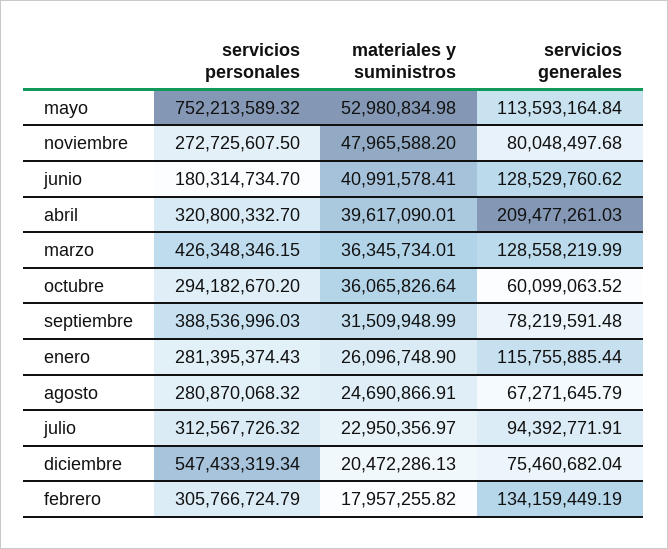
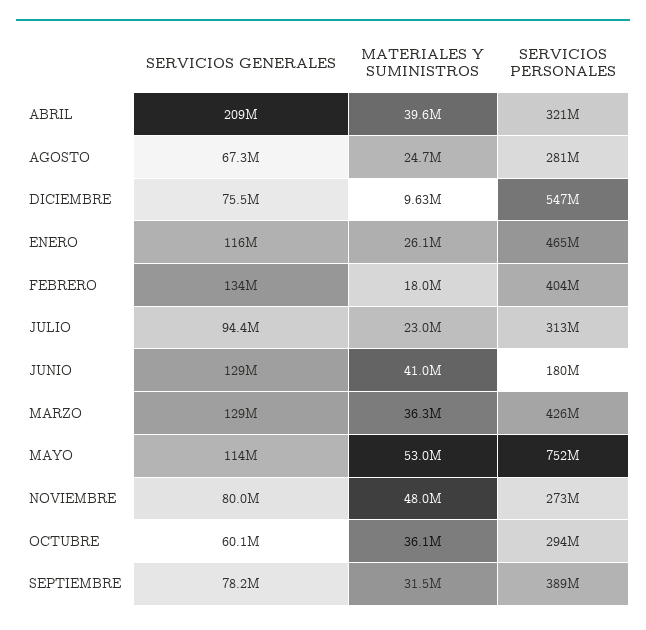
servicios personales, enero: 281395374.43 -> 465000000
materiales y suministros, diciembre: 20472286.13 -> 9630000
servicios personales, febrero: 305766724.79 -> 404000000

